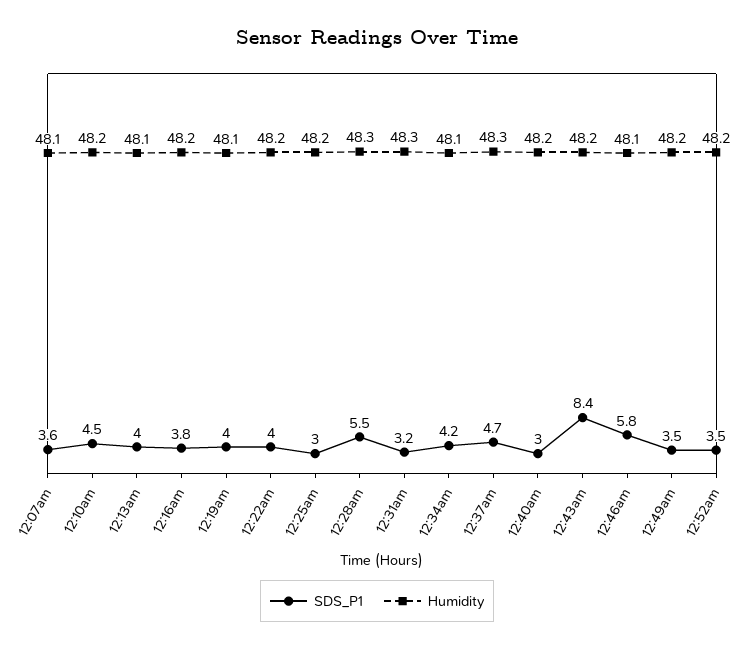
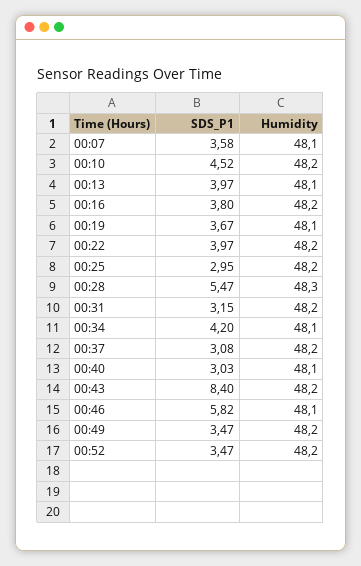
SDS_P1, 12:19am: 4 -> 3.67
Humidity, 12:31am: 48.3 -> 48.2
SDS_P1, 12:37am: 4.7 -> 3.08
Humidity, 12:37am: 48.3 -> 48.2
Humidity, 12:40am: 48.2 -> 48.1

